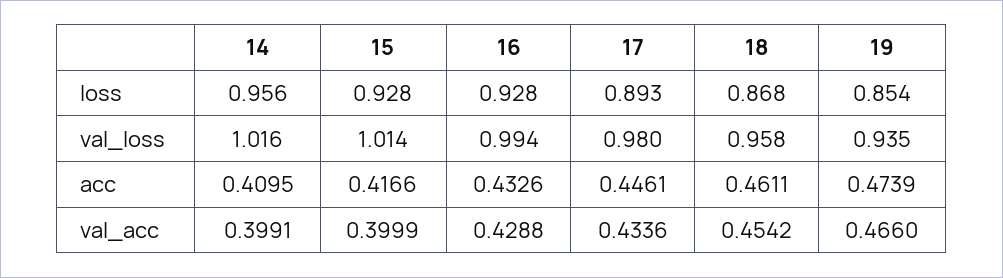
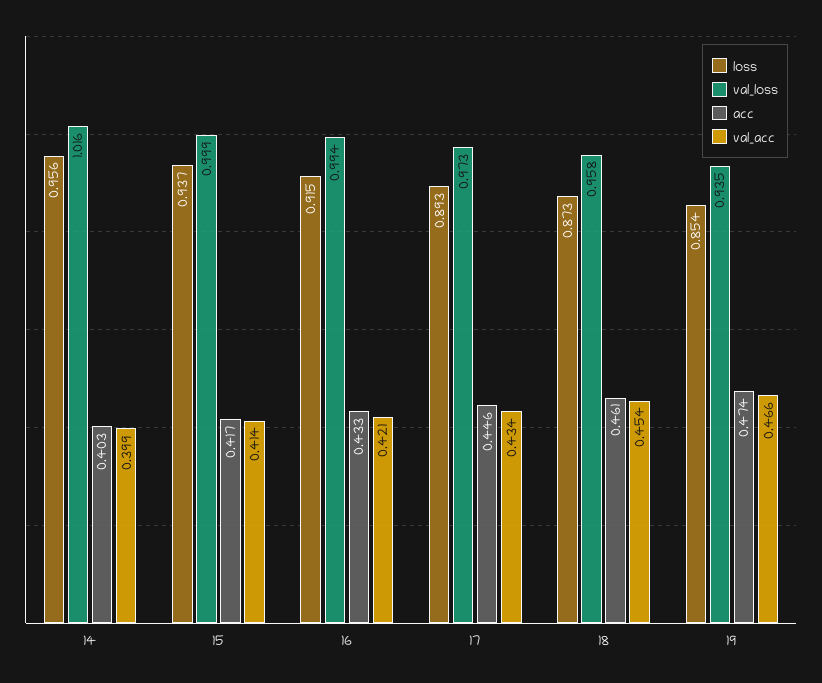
loss, 15: 0.928 -> 0.937
loss, 16: 0.928 -> 0.915
loss, 18: 0.868 -> 0.873
val_loss, 15: 1.014 -> 0.999
val_loss, 17: 0.98 -> 0.973
acc, 14: 0.4095 -> 0.403
val_acc, 15: 0.3999 -> 0.414
val_acc, 16: 0.4288 -> 0.421

